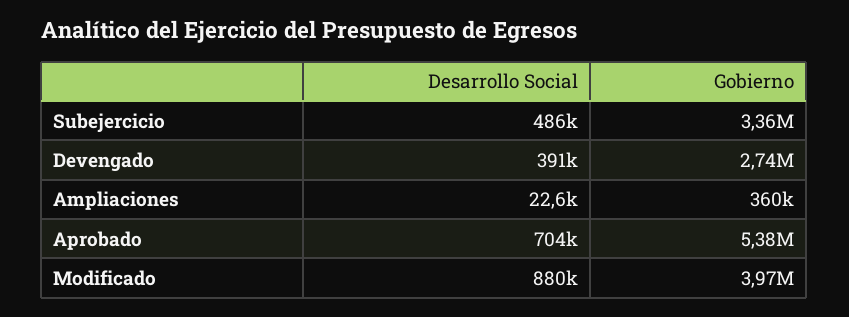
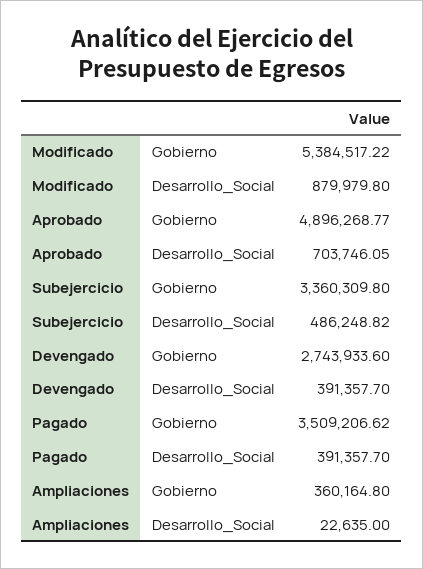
Gobierno, Aprobado: 5380000 -> 4896268.77
Gobierno, Modificado: 3970000 -> 5384517.22
Gobierno, Pagado: none -> 3509206.62
Desarrollo Social, Pagado: none -> 391357.7

